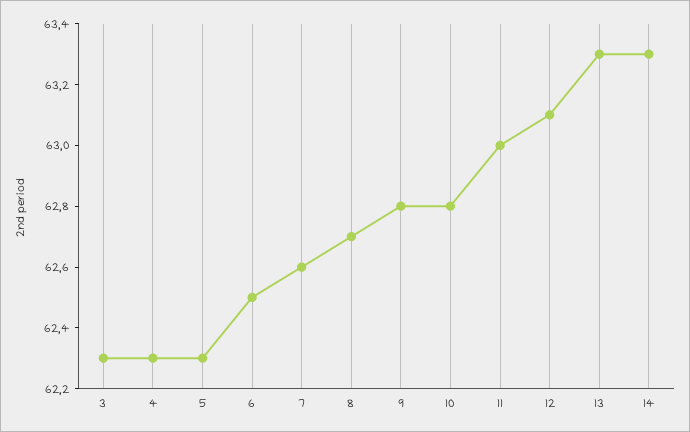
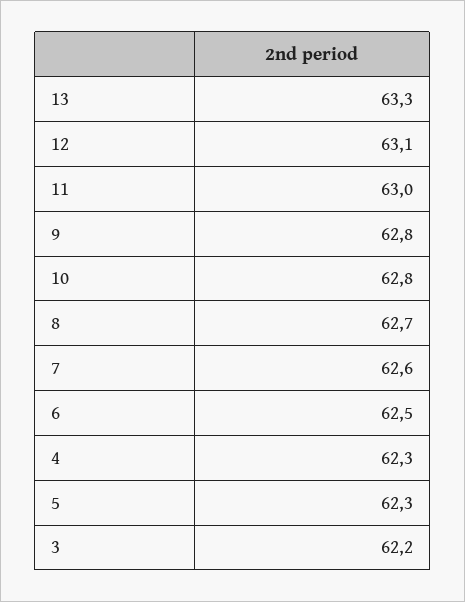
3: 62.3 -> 62.2
14: 63.3 -> none

